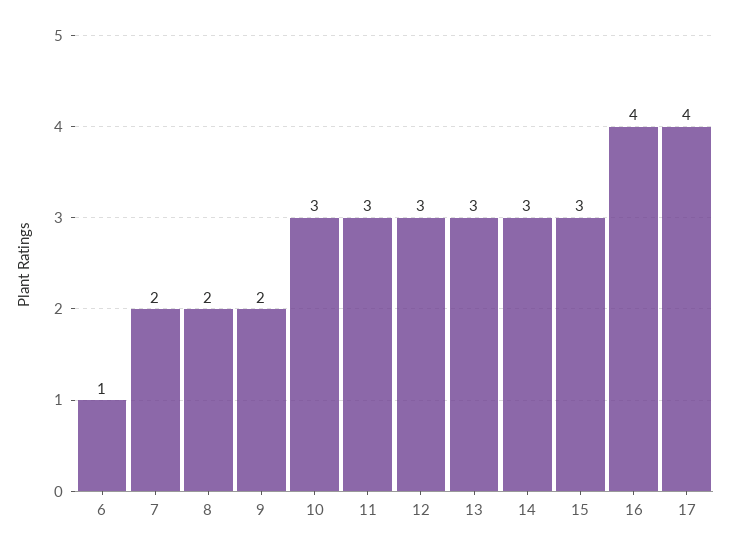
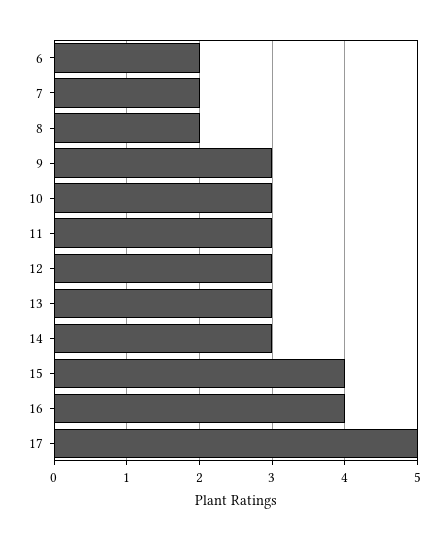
6: 1 -> 2
9: 2 -> 3
15: 3 -> 4
17: 4 -> 5

